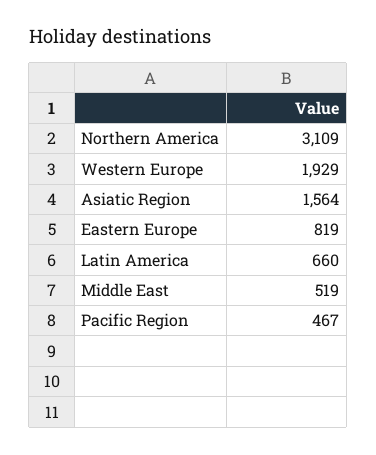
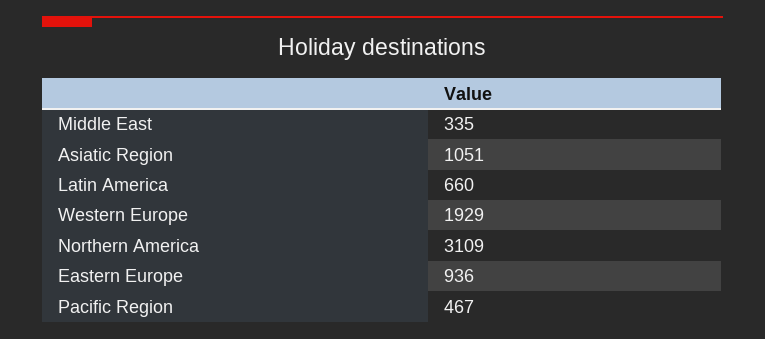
Asiatic Region: 1564 -> 1051
Eastern Europe: 819 -> 936
Middle East: 519 -> 335

